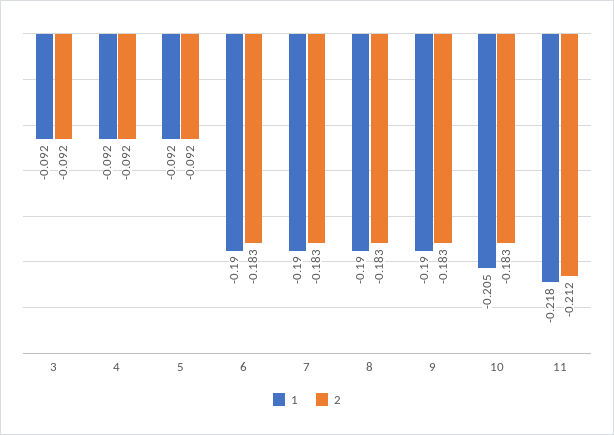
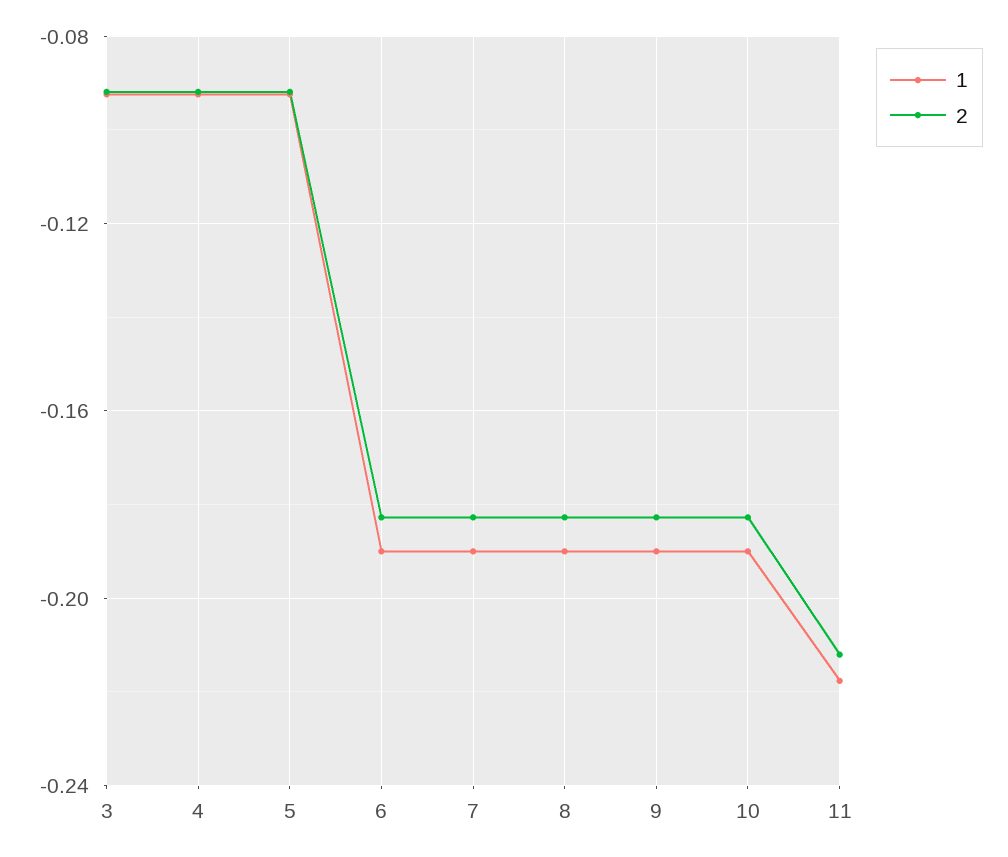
1, 10: -0.205 -> -0.19

